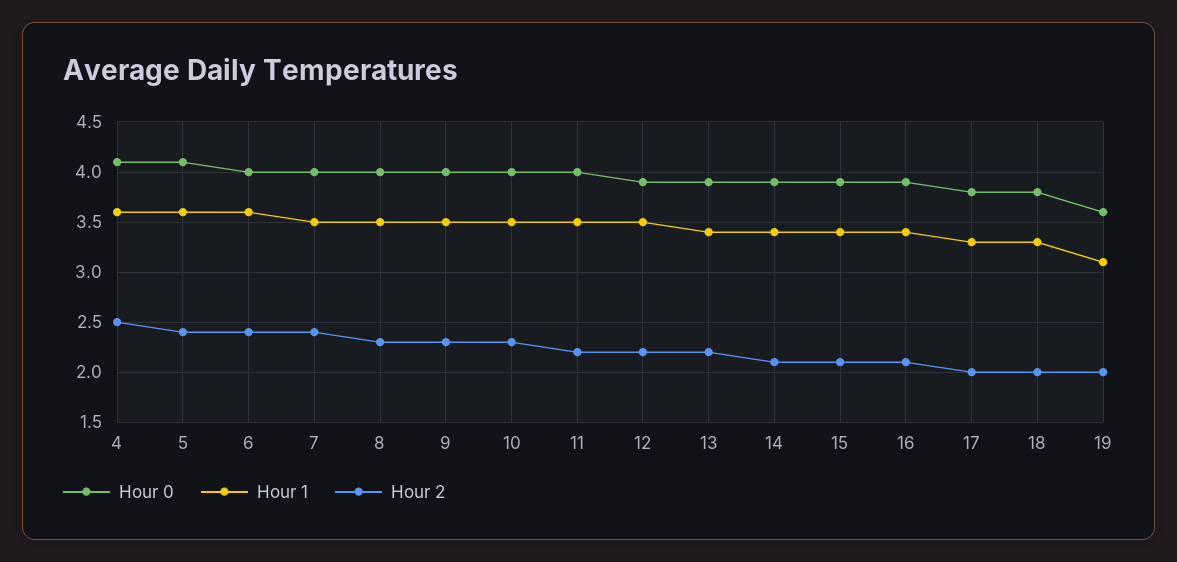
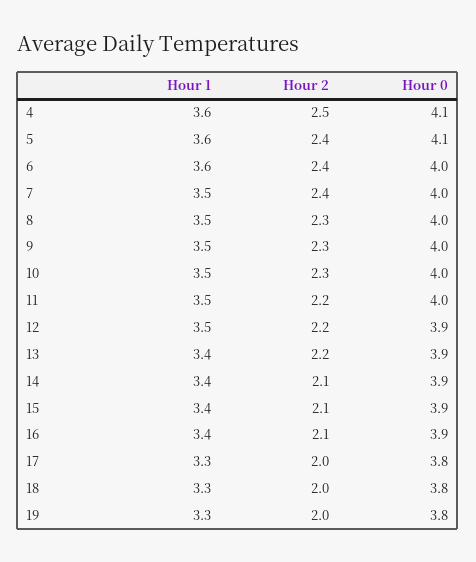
Hour 0, 19: 3.6 -> 3.8
Hour 1, 19: 3.1 -> 3.3

